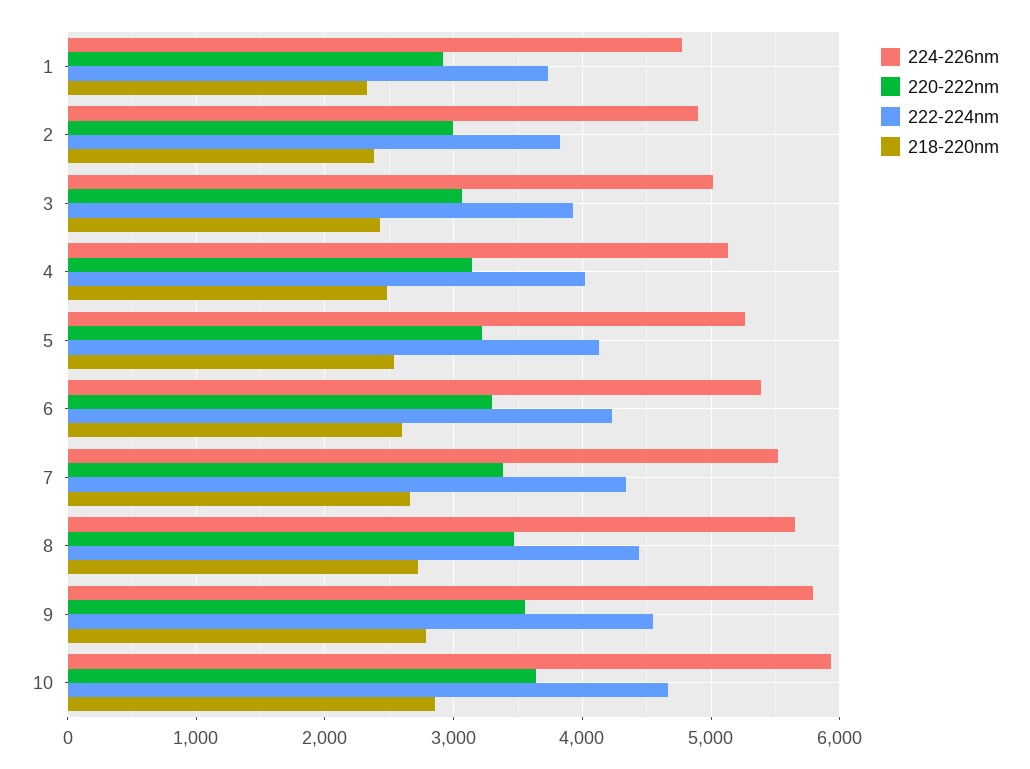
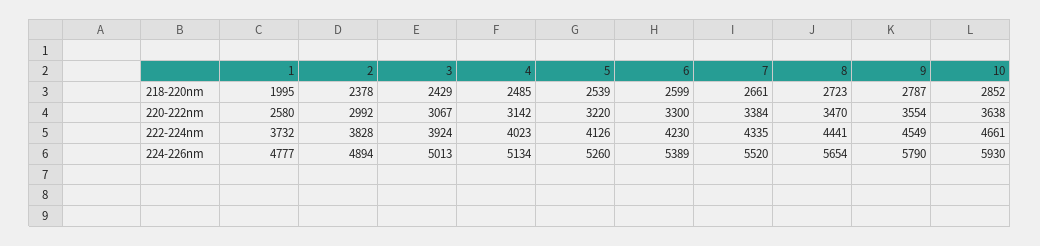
220-222nm, 1: 2900 -> 2580
218-220nm, 1: 2300 -> 1995

